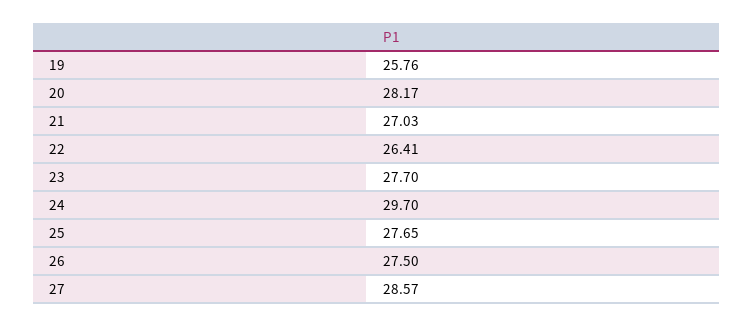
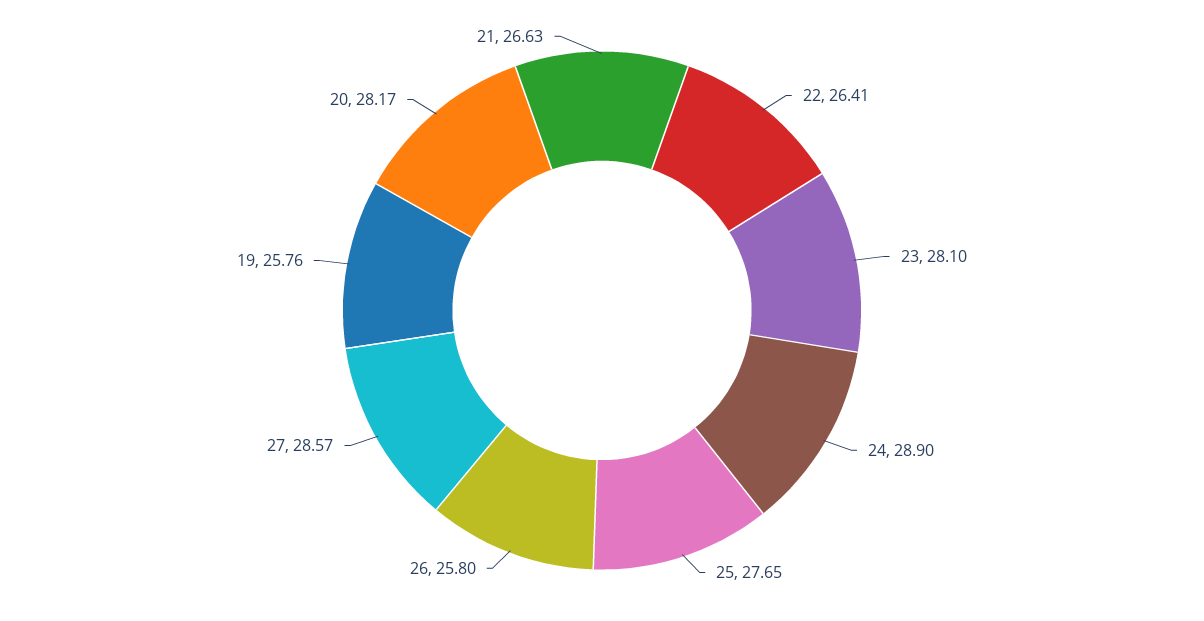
21: 27.03 -> 26.63
23: 27.7 -> 28.1
24: 29.7 -> 28.9
26: 27.5 -> 25.8

